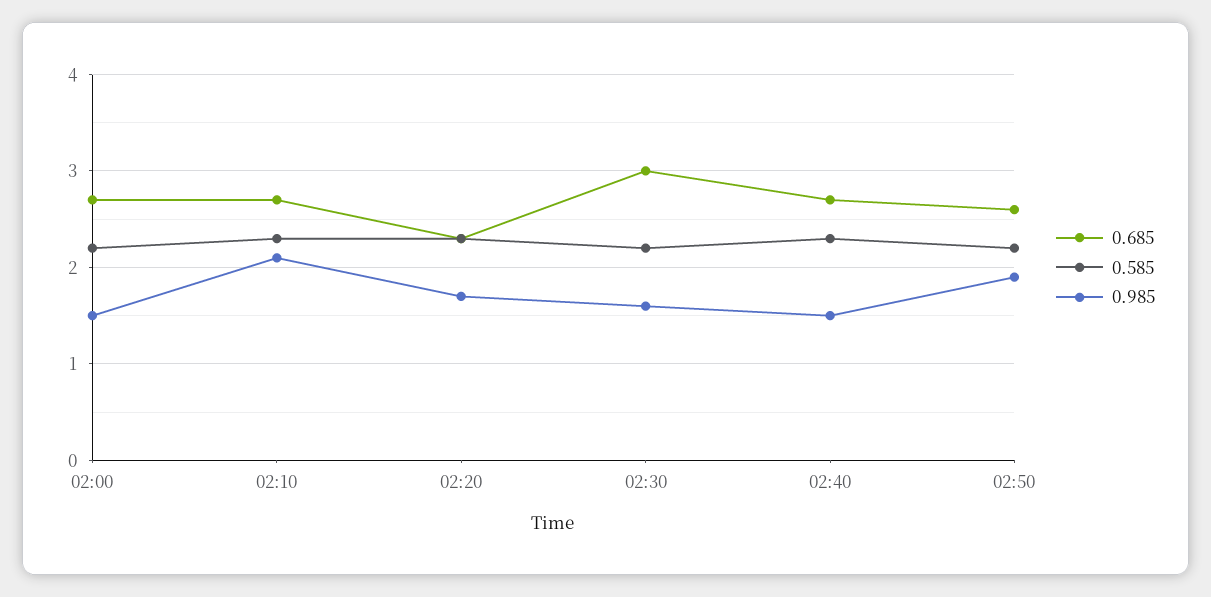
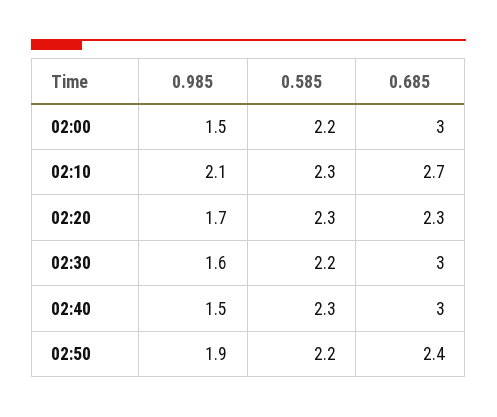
0.685, 02:00: 2.7 -> 3
0.685, 02:40: 2.7 -> 3
0.685, 02:50: 2.6 -> 2.4

